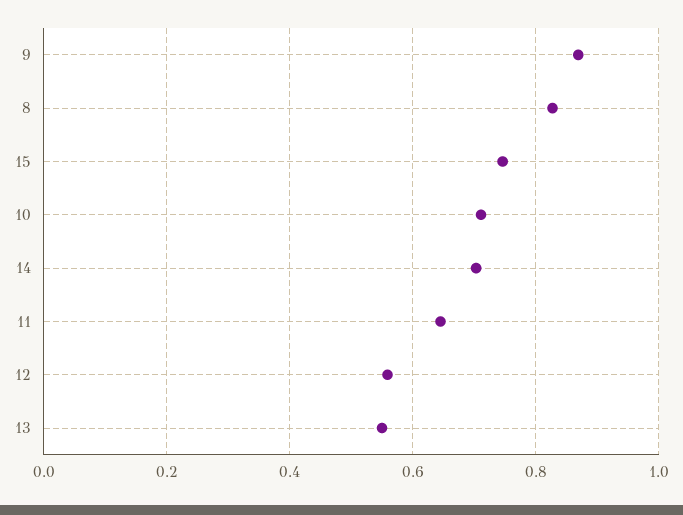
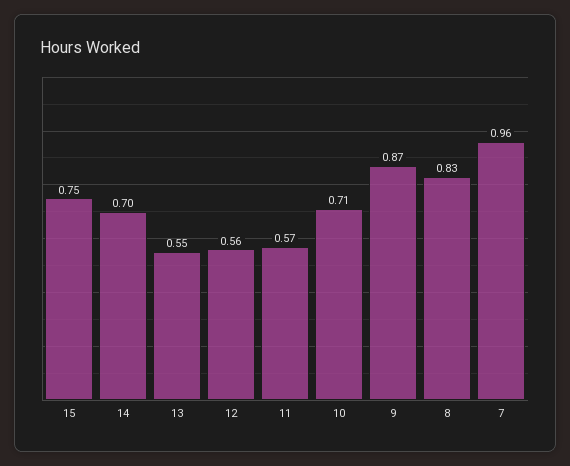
11: 0.64 -> 0.57
7: none -> 0.96

